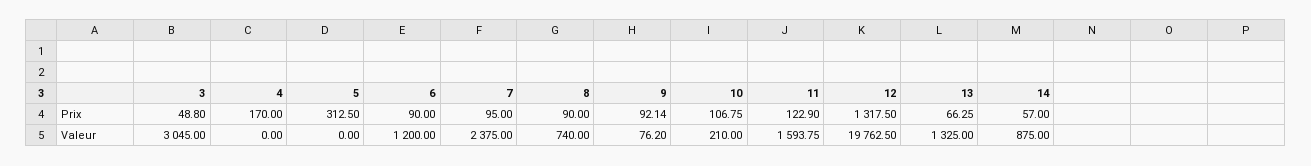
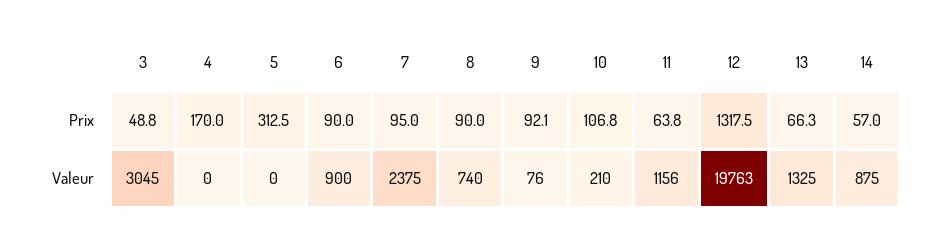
11, Prix: 122.9 -> 63.8
6, Valeur: 1200 -> 900
11, Valeur: 1593.75 -> 1156

